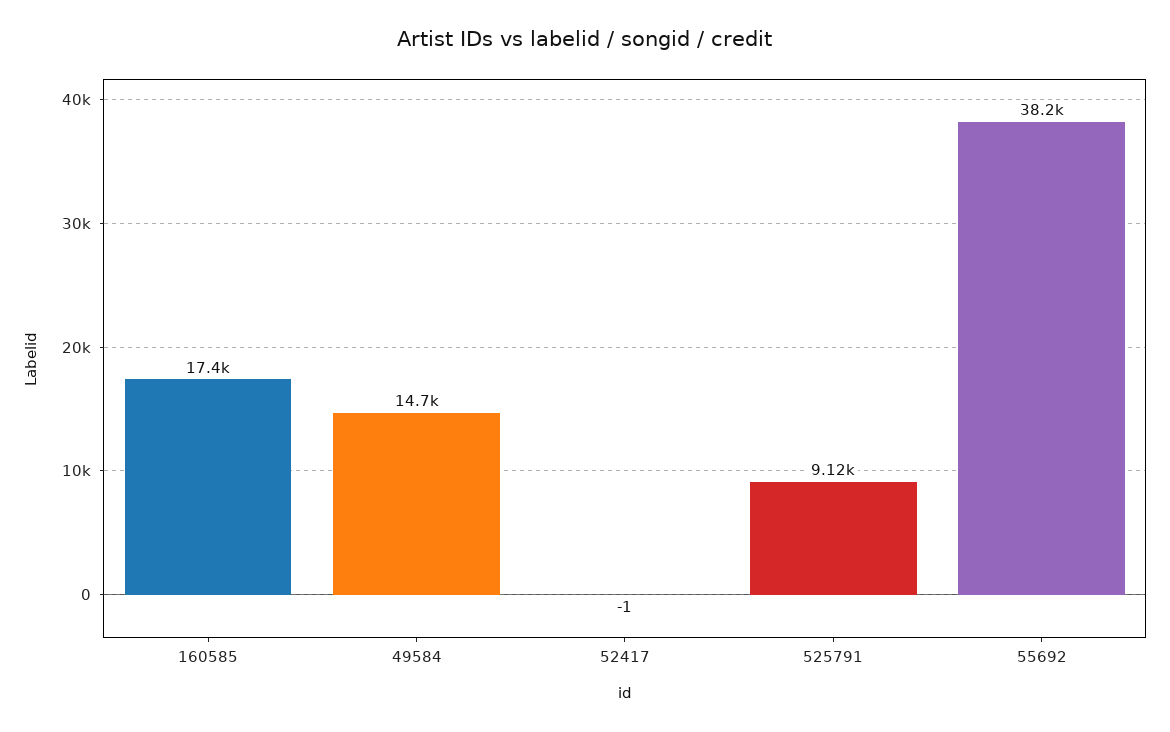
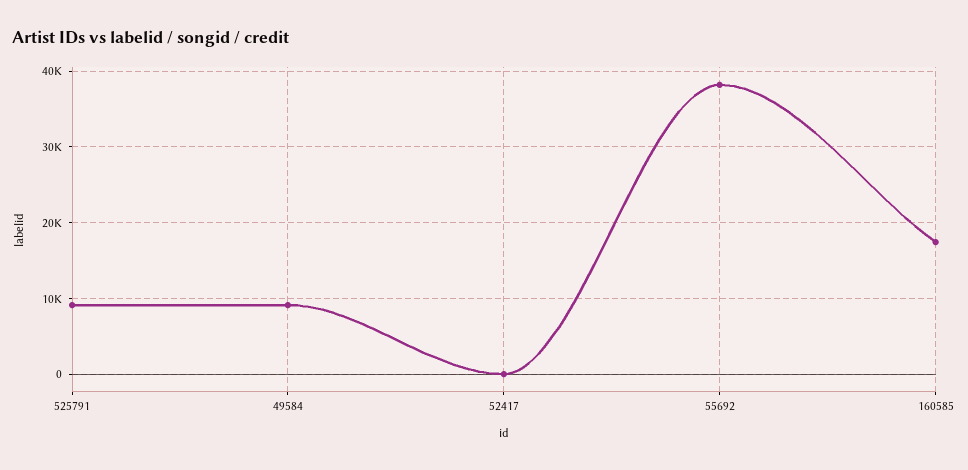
49584: 14700 -> 9000

